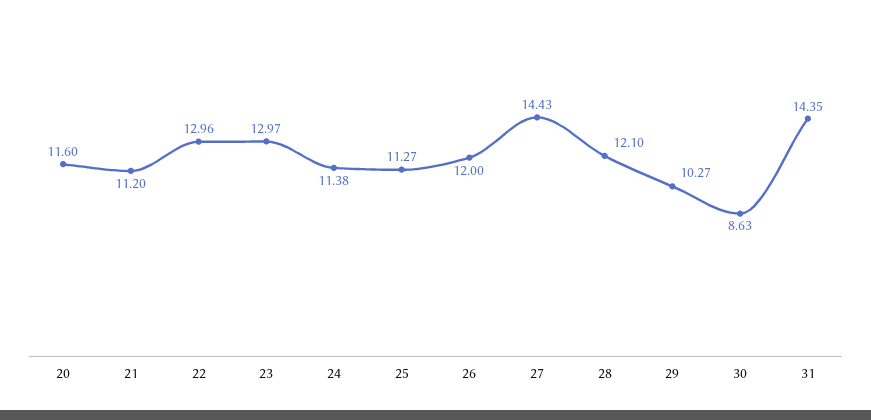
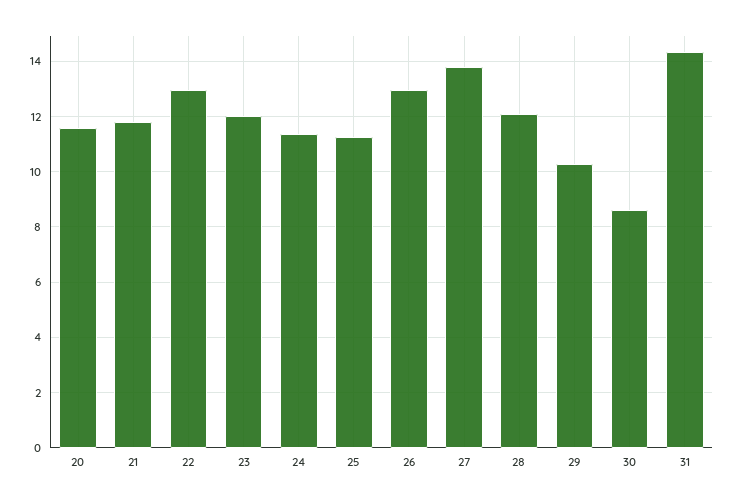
21: 11.2 -> 11.75
23: 12.97 -> 12
26: 12 -> 13
27: 14.43 -> 13.75

